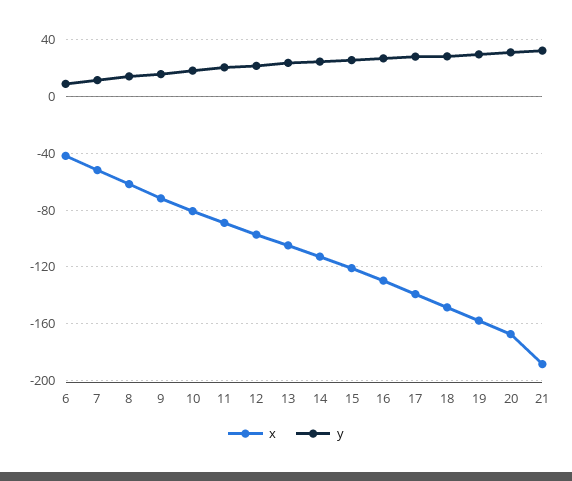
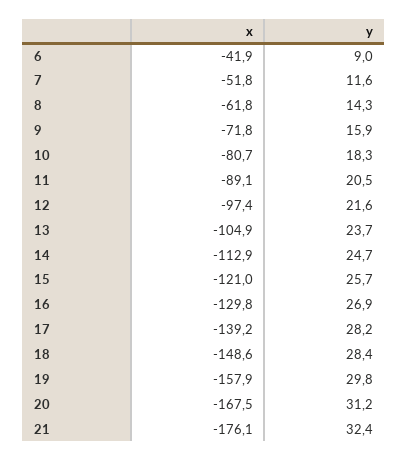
x, 21: -190 -> -176.1

